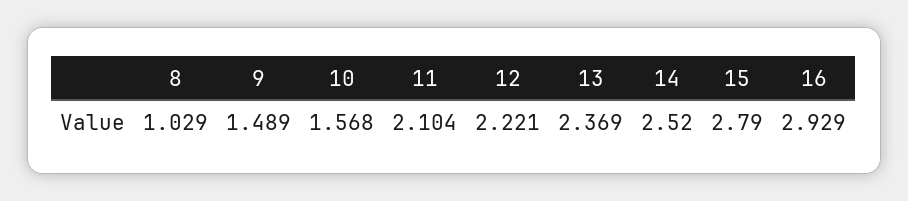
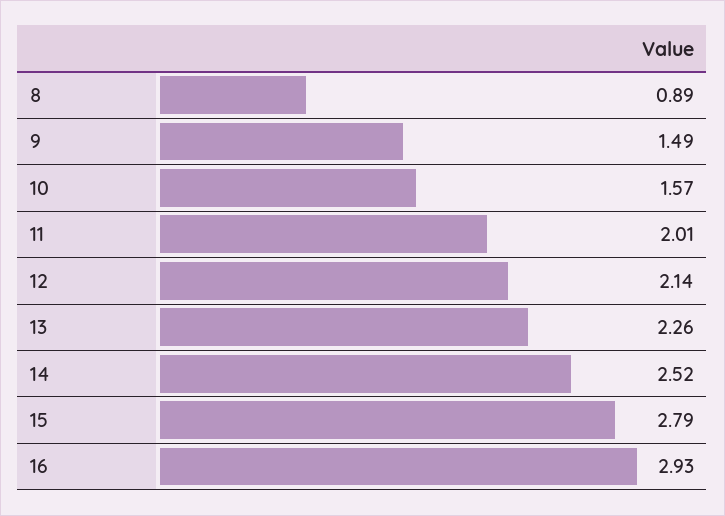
8: 1.029 -> 0.89
11: 2.104 -> 2.01
12: 2.221 -> 2.14
13: 2.369 -> 2.26

